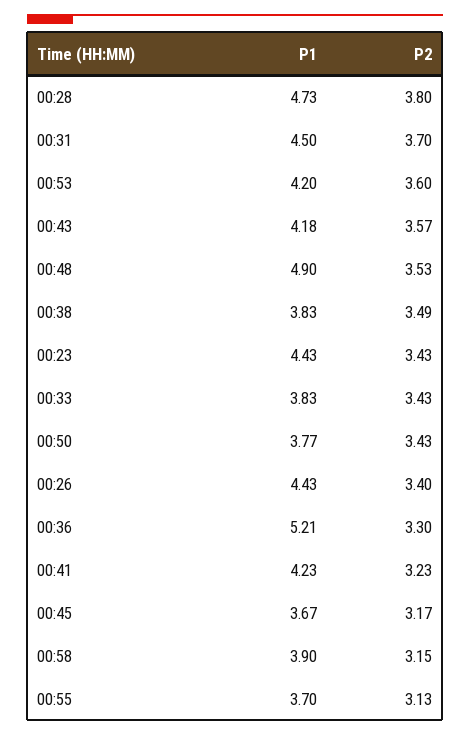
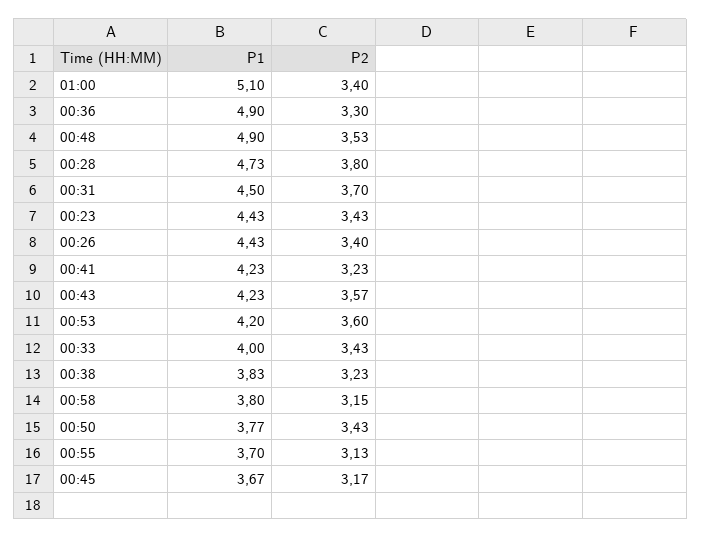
P1, 00:43: 4.18 -> 4.23
P2, 00:38: 3.49 -> 3.23
P1, 00:33: 3.83 -> 4
P1, 00:36: 5.21 -> 4.9
P1, 00:58: 3.9 -> 3.8
P1, 01:00: none -> 5.1
P2, 01:00: none -> 3.4

